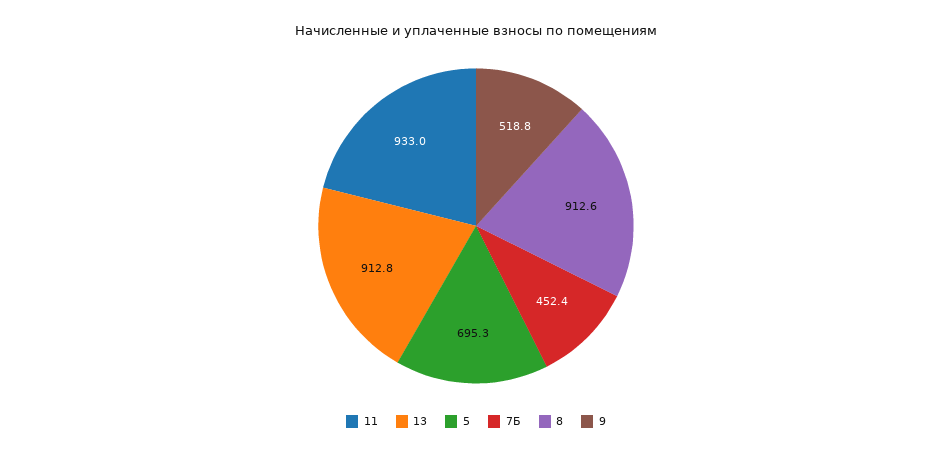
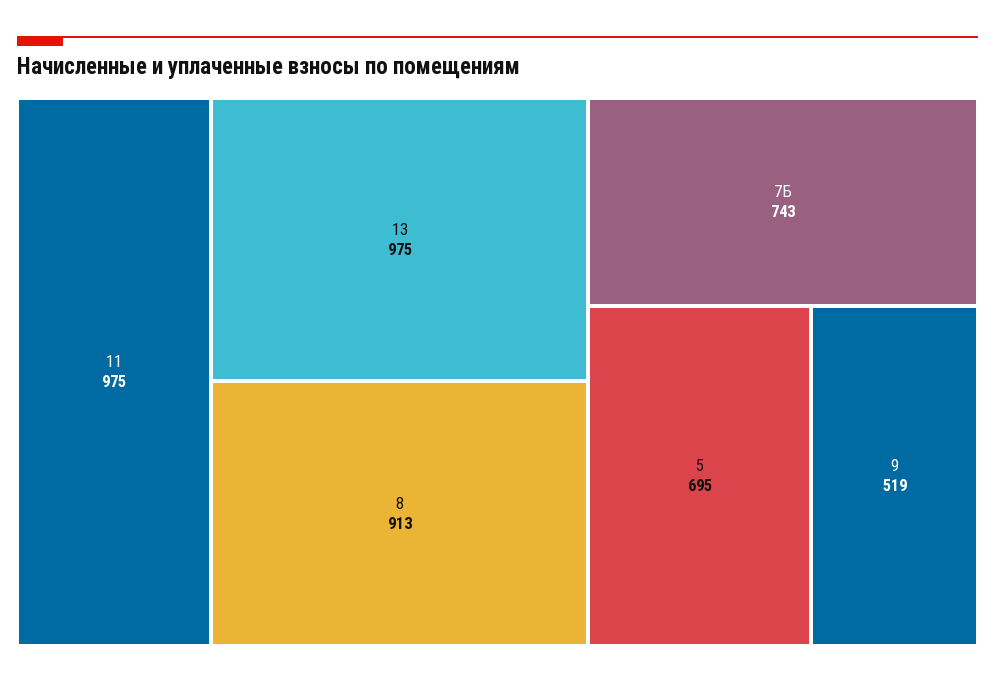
11: 933 -> 975
13: 912.8 -> 975
7Б: 452.4 -> 743

